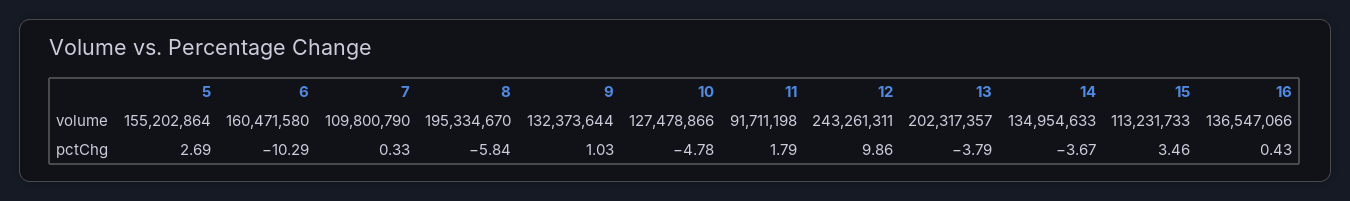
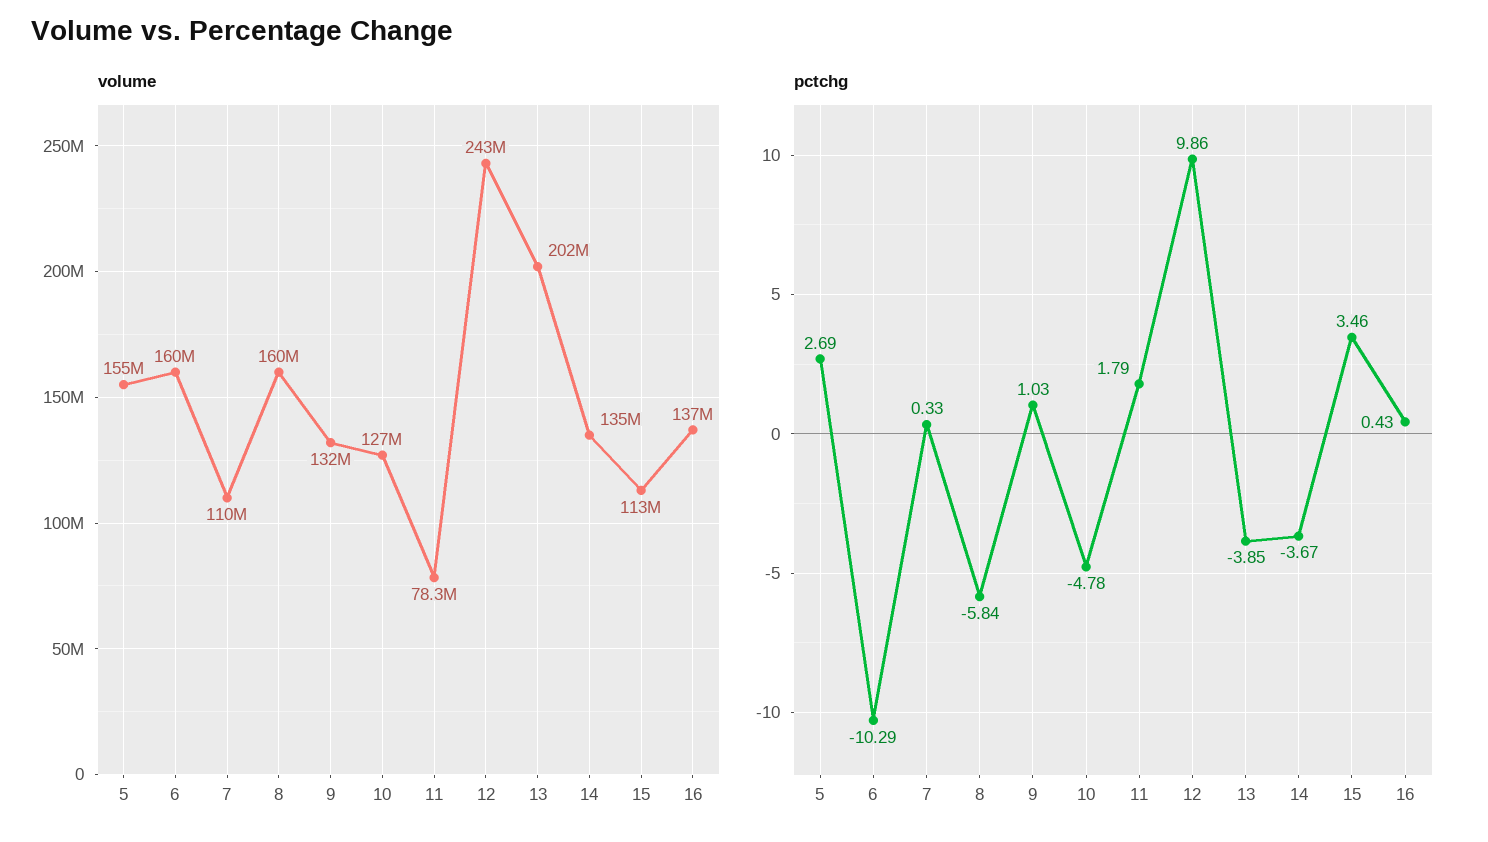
volume, 8: 195334670 -> 160000000
volume, 11: 91711198 -> 78300000
pctChg, 13: -3.79 -> -3.85

